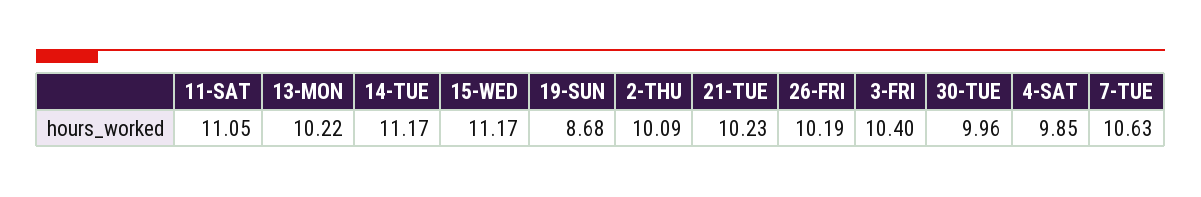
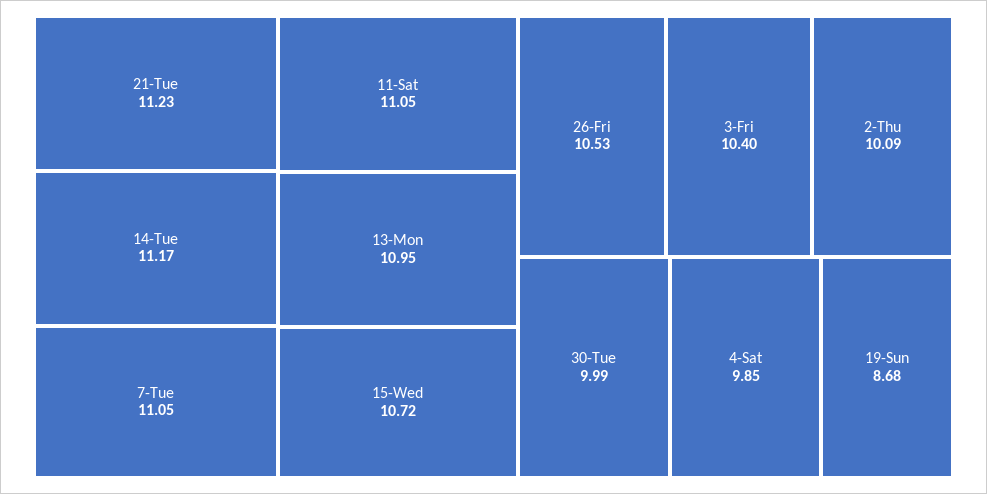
13-MON: 10.22 -> 10.95
15-WED: 11.17 -> 10.72
21-TUE: 10.23 -> 11.23
26-FRI: 10.19 -> 10.53
30-TUE: 9.96 -> 9.99
7-TUE: 10.63 -> 11.05

